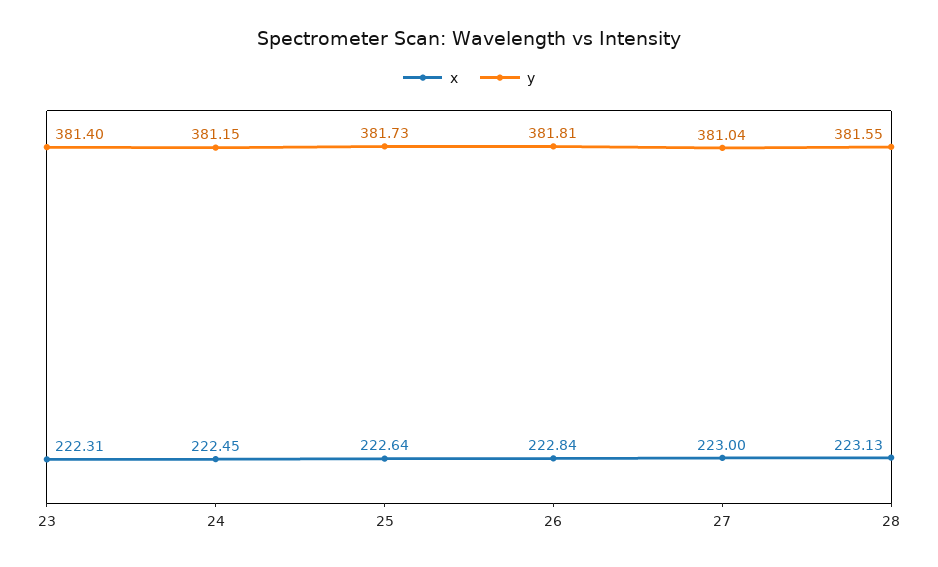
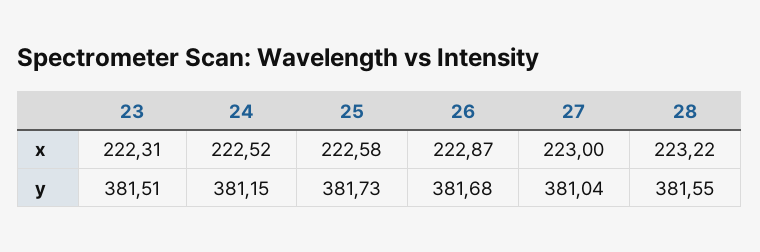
y, 23: 381.4 -> 381.51
x, 24: 222.45 -> 222.52
x, 25: 222.64 -> 222.58
x, 26: 222.84 -> 222.87
y, 26: 381.81 -> 381.68
x, 28: 223.13 -> 223.22

